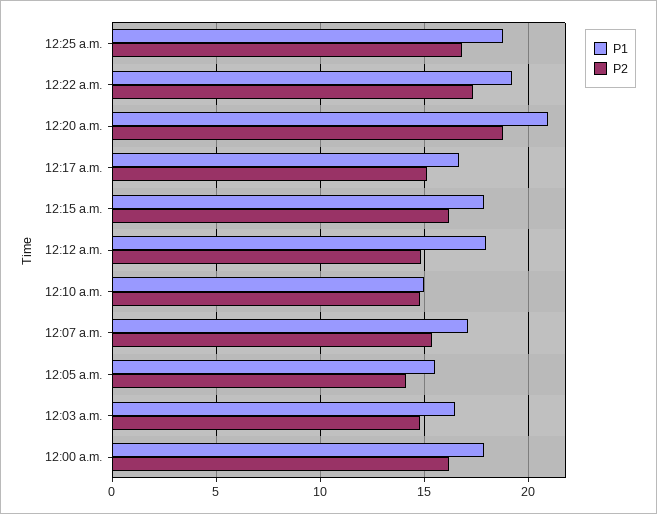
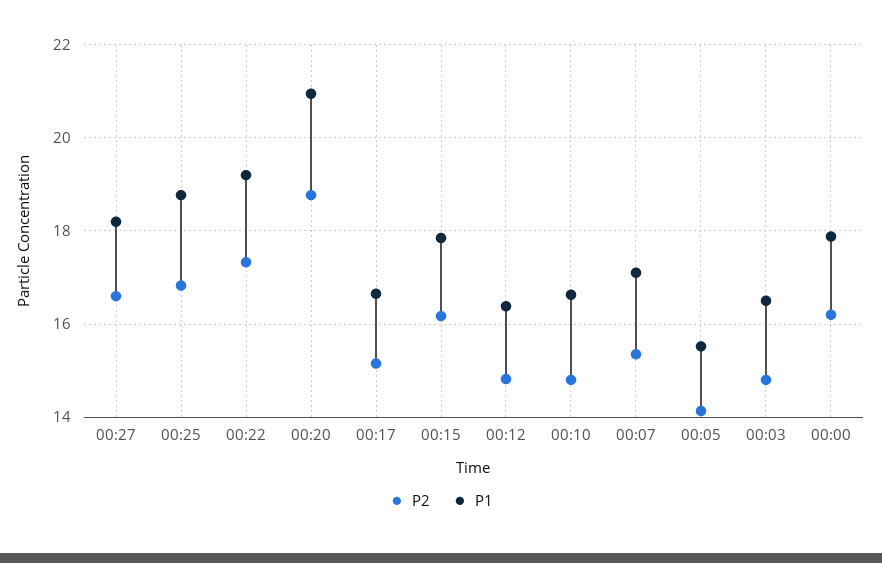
P1, 12:12 a.m.: 18 -> 16.4
P1, 12:10 a.m.: 15 -> 16.6
P2, 00:27: none -> 16.6
P1, 00:27: none -> 18.2

